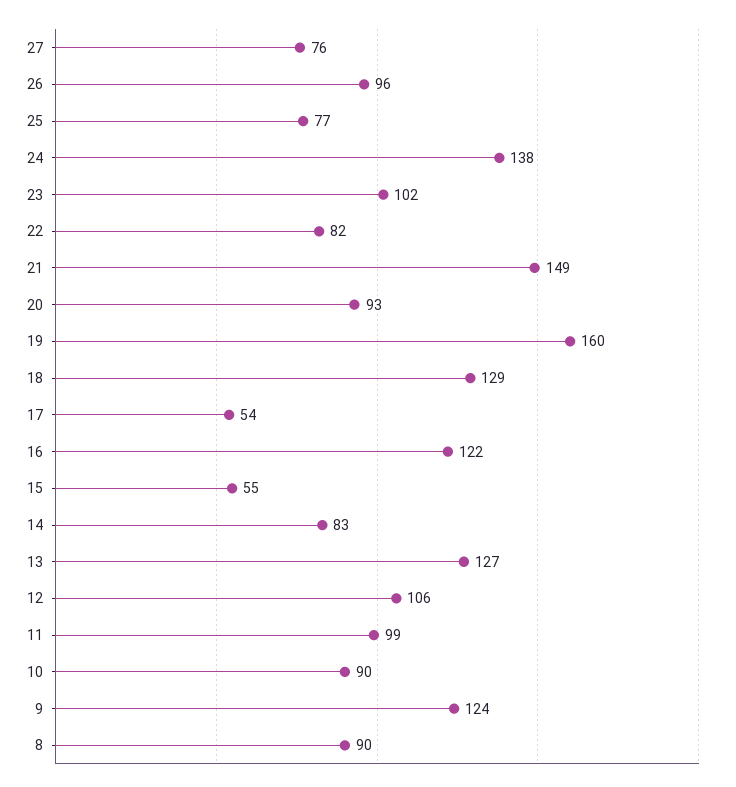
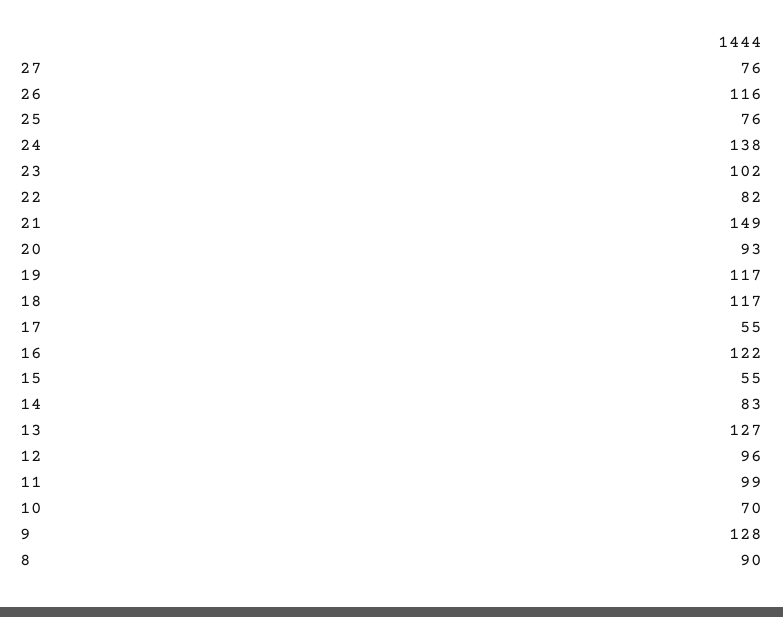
26: 96 -> 116
25: 77 -> 76
19: 160 -> 117
18: 129 -> 117
17: 54 -> 55
12: 106 -> 96
10: 90 -> 70
9: 124 -> 128

